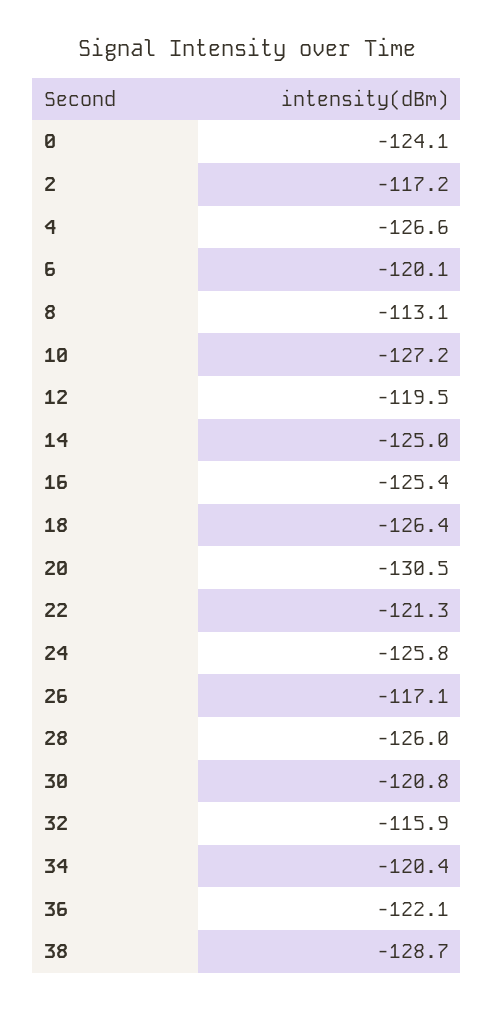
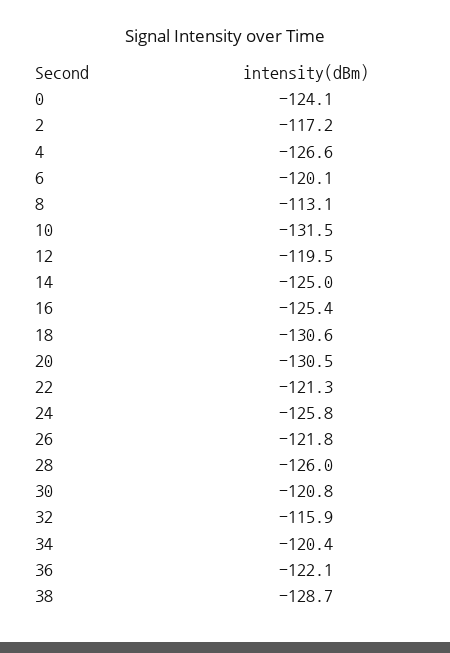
10: -127.2 -> -131.5
18: -126.4 -> -130.6
26: -117.1 -> -121.8

